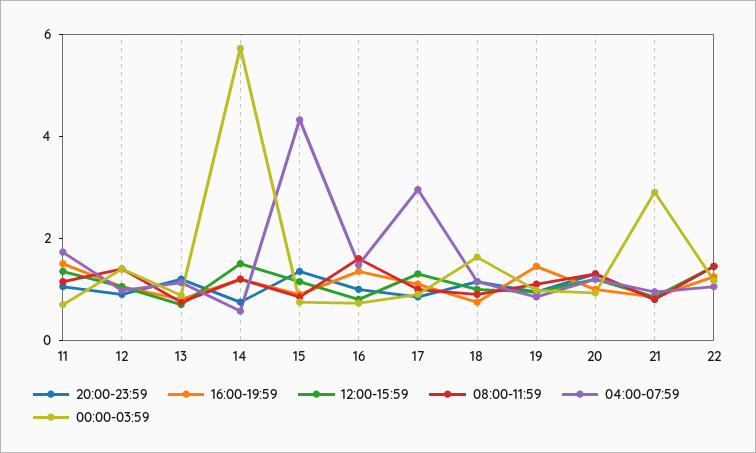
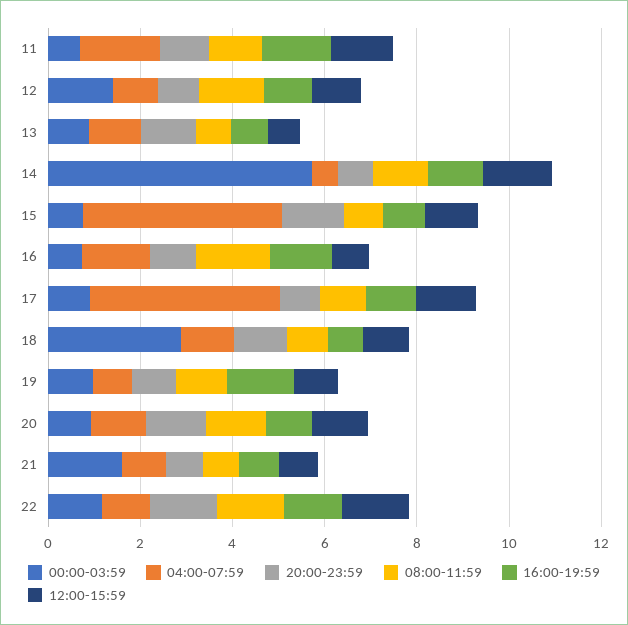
04:00-07:59, 17: 3 -> 4
00:00-03:59, 18: 1.5 -> 3
00:00-03:59, 21: 3 -> 1.5

